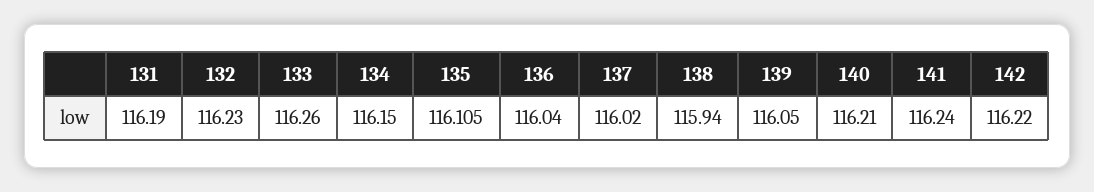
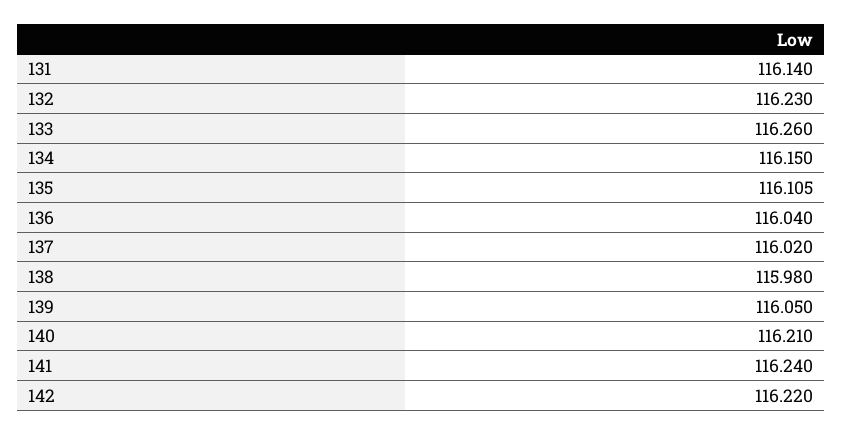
131: 116.19 -> 116.14
138: 115.94 -> 115.98

